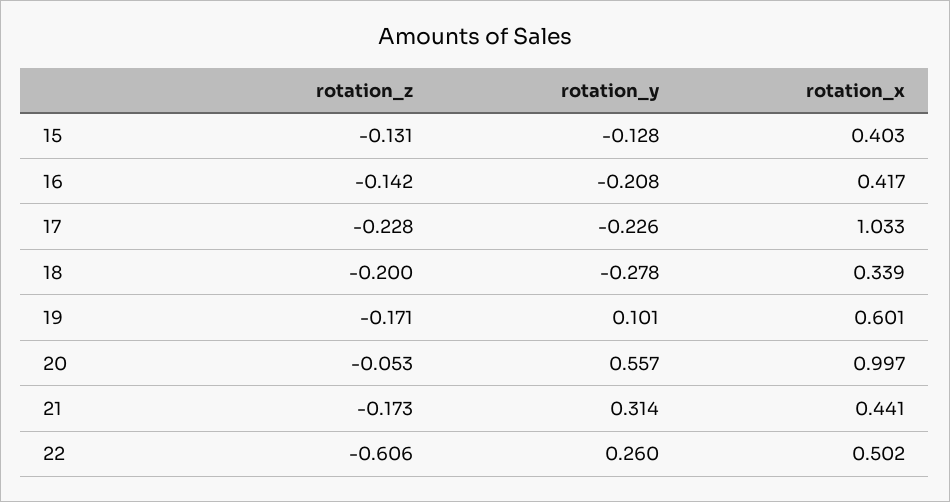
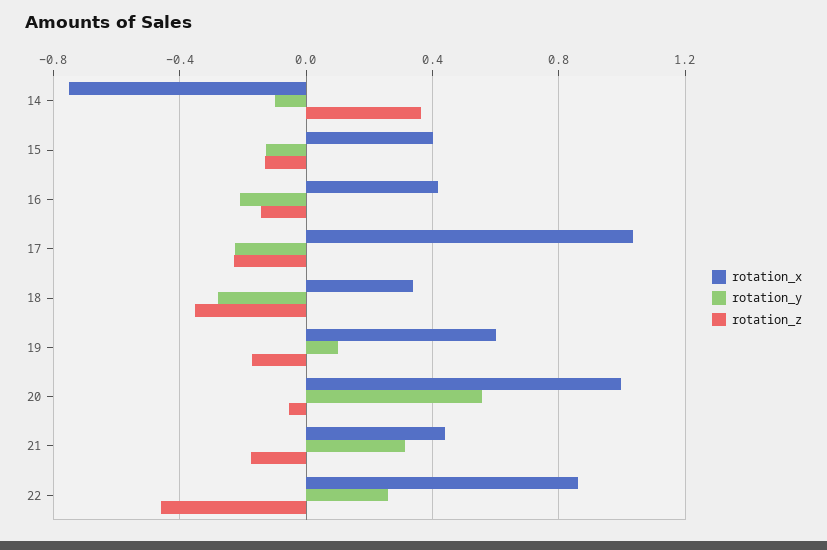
rotation_z, 18: -0.2 -> -0.35
rotation_z, 22: -0.606 -> -0.45
rotation_x, 22: 0.502 -> 0.85
rotation_x, 14: none -> -0.75
rotation_y, 14: none -> -0.1
rotation_z, 14: none -> 0.35

